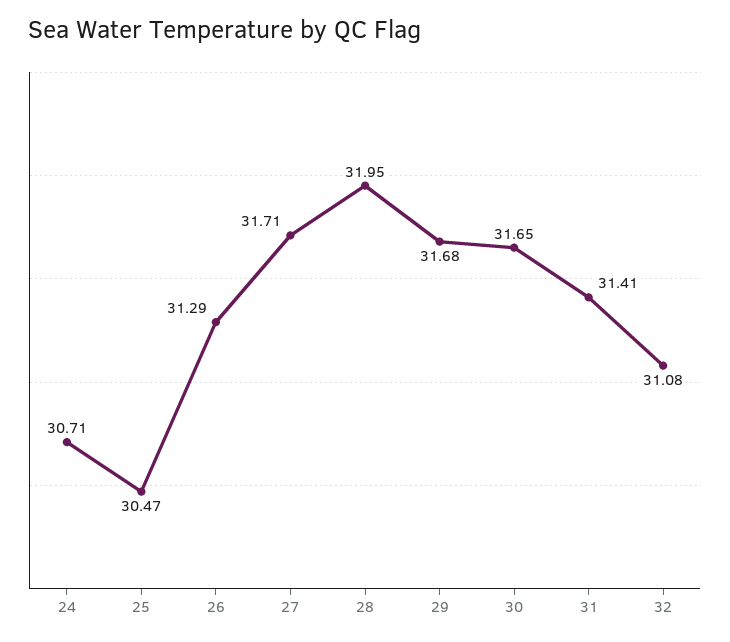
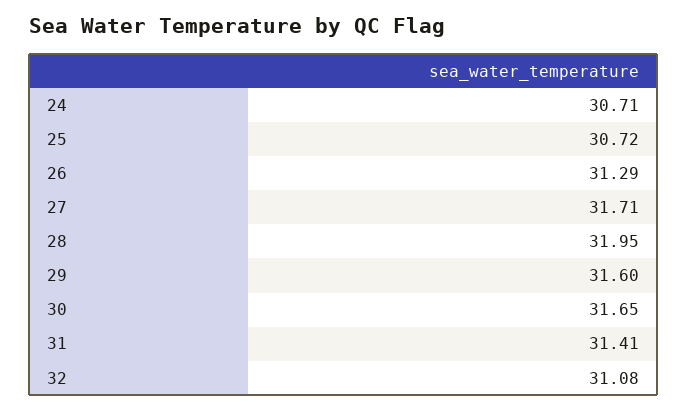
25: 30.47 -> 30.72
29: 31.68 -> 31.6

